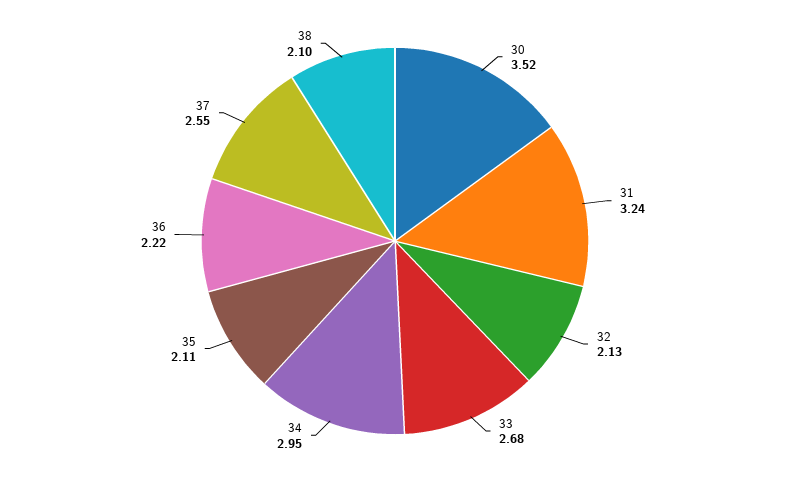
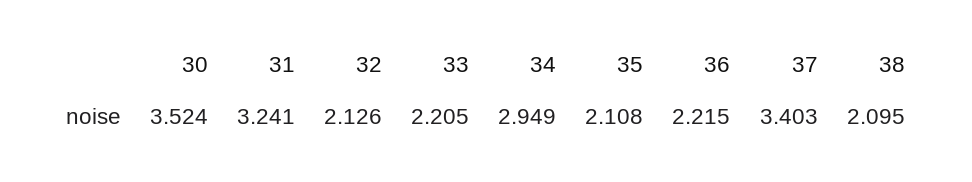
33: 2.68 -> 2.205
37: 2.55 -> 3.403

